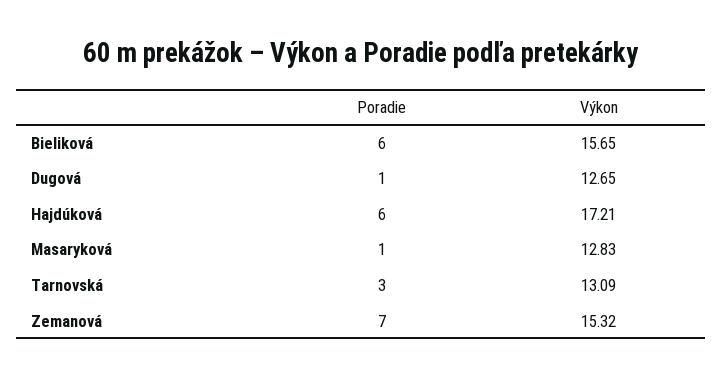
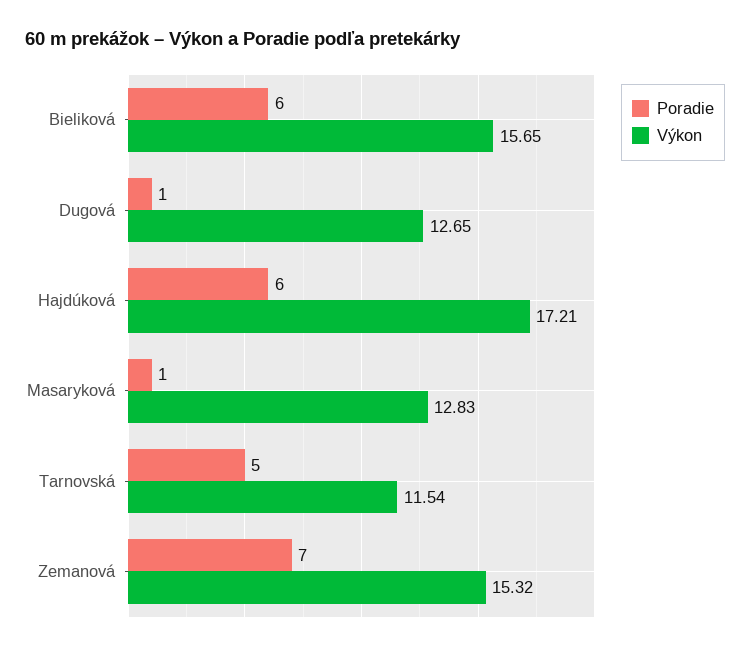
Poradie, Tarnovská: 3 -> 5
Výkon, Tarnovská: 13.09 -> 11.54

